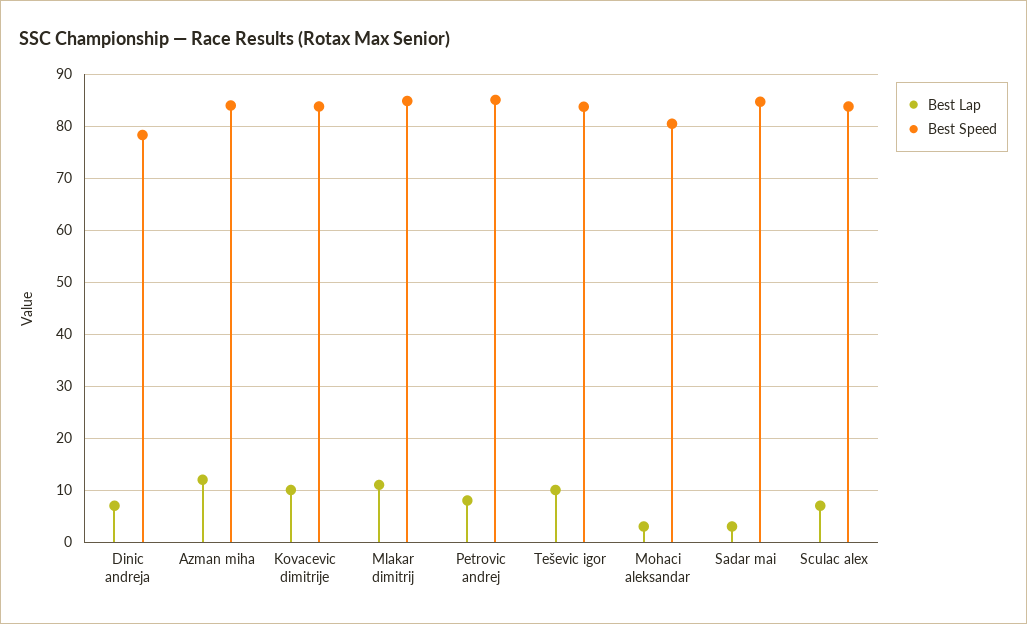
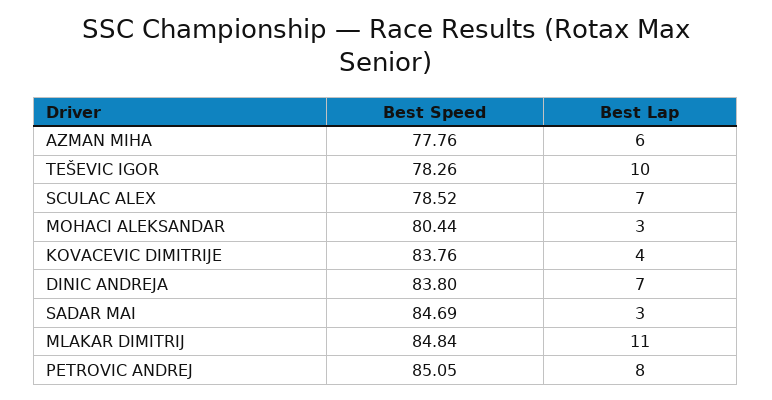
Best Speed, Dinic andreja: 78 -> 83.8
Best Lap, Azman miha: 12 -> 6
Best Speed, Azman miha: 84 -> 77.76
Best Lap, Kovacevic dimitrije: 10 -> 4
Best Speed, Teševic igor: 84 -> 78.26
Best Speed, Sculac alex: 84 -> 78.52

